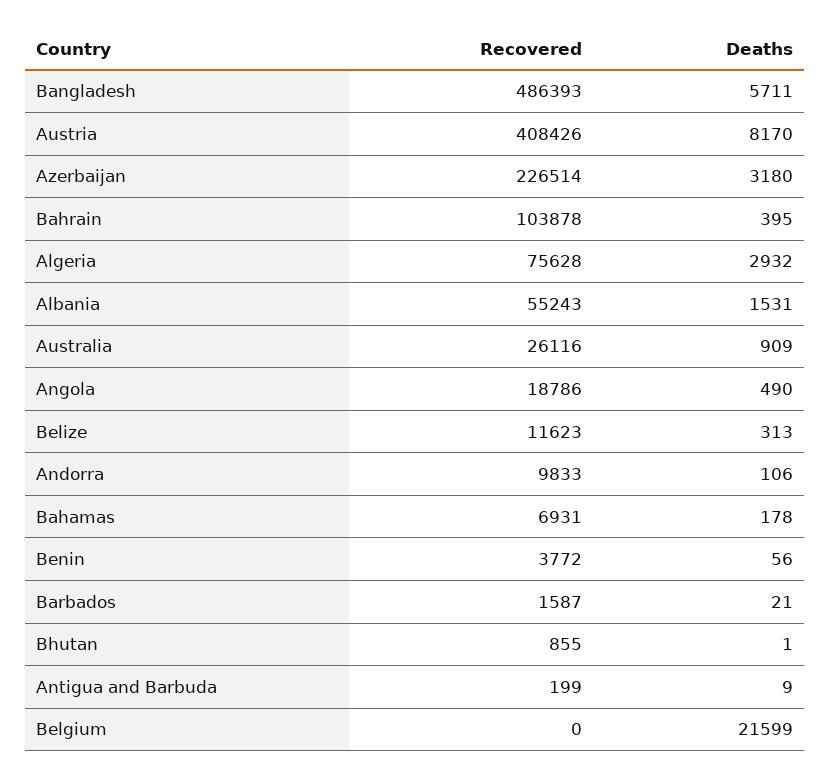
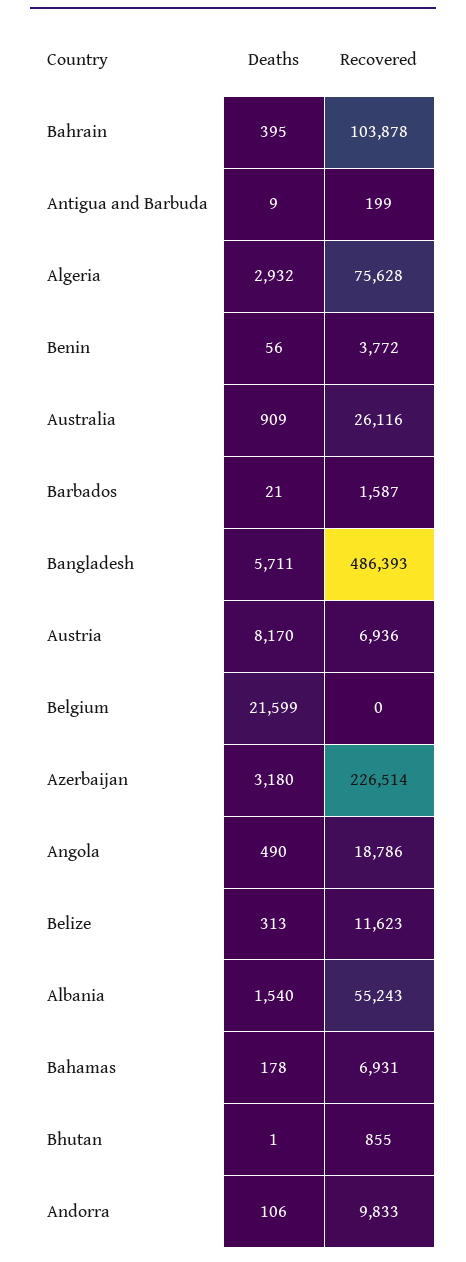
Recovered, Austria: 408426 -> 6936
Deaths, Albania: 1531 -> 1540

